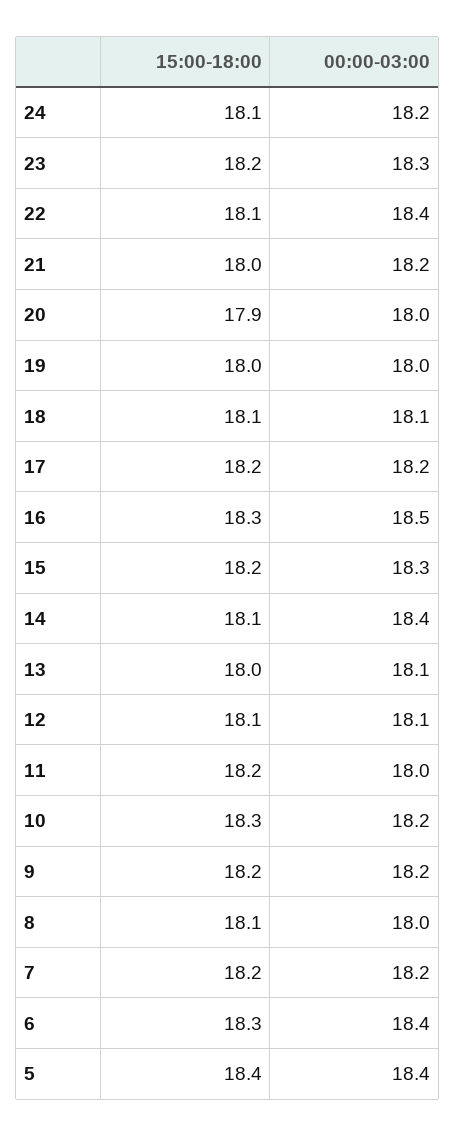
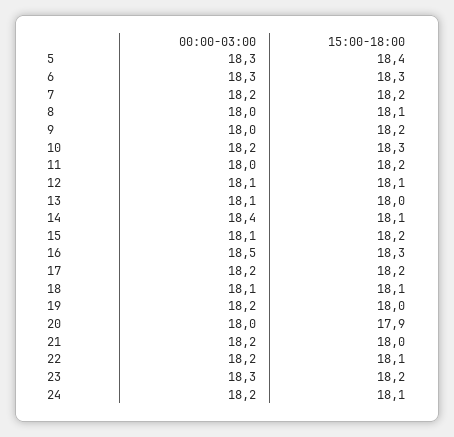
00:00-03:00, 22: 18.4 -> 18.2
00:00-03:00, 19: 18 -> 18.2
00:00-03:00, 15: 18.3 -> 18.1
00:00-03:00, 9: 18.2 -> 18
00:00-03:00, 6: 18.4 -> 18.3
00:00-03:00, 5: 18.4 -> 18.3

